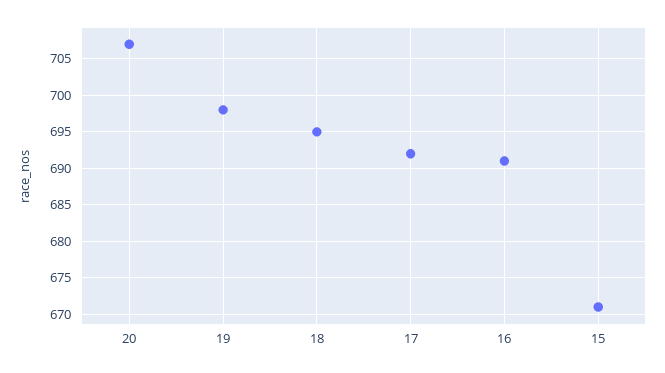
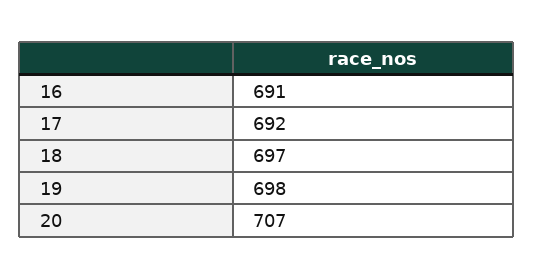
18: 695 -> 697
15: 671 -> none

